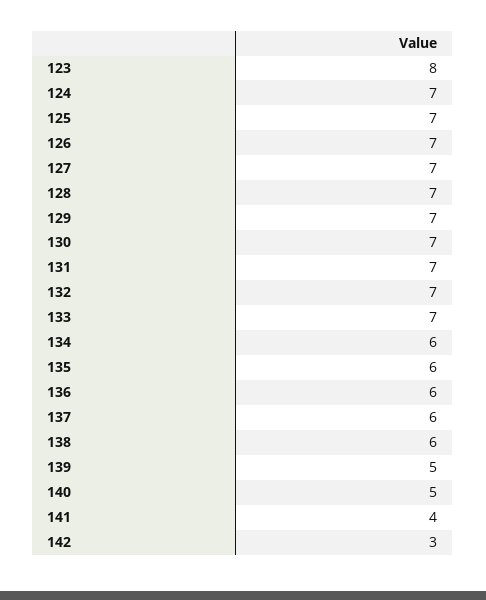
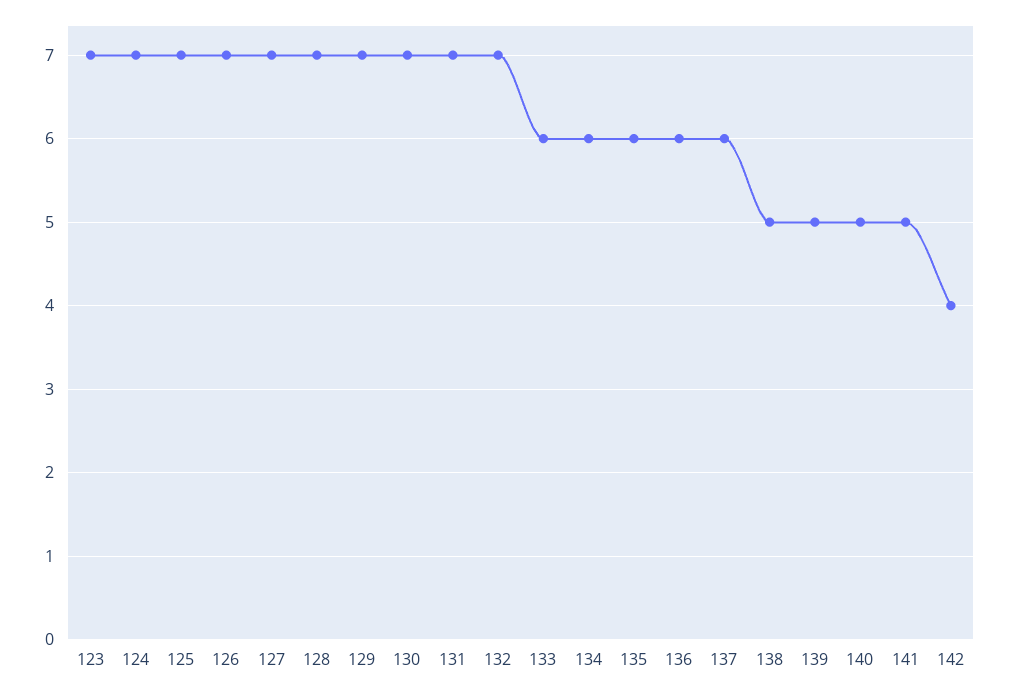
123: 8 -> 7
133: 7 -> 6
138: 6 -> 5
141: 4 -> 5
142: 3 -> 4

